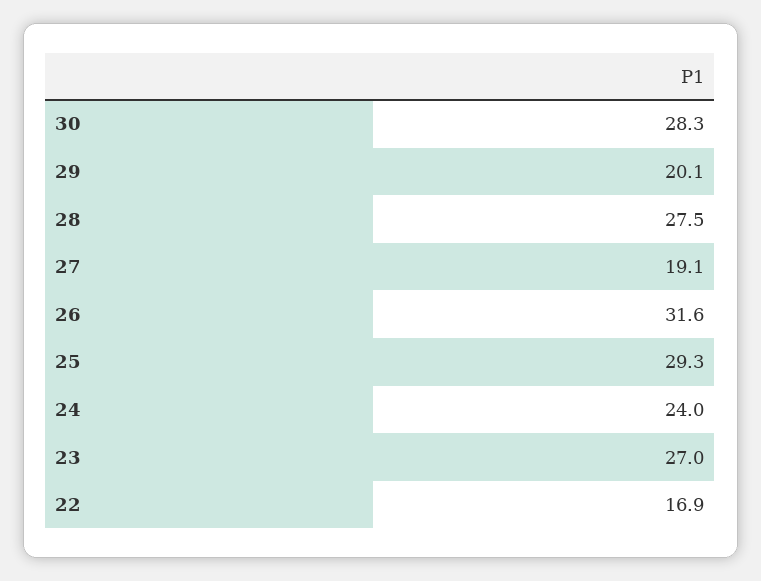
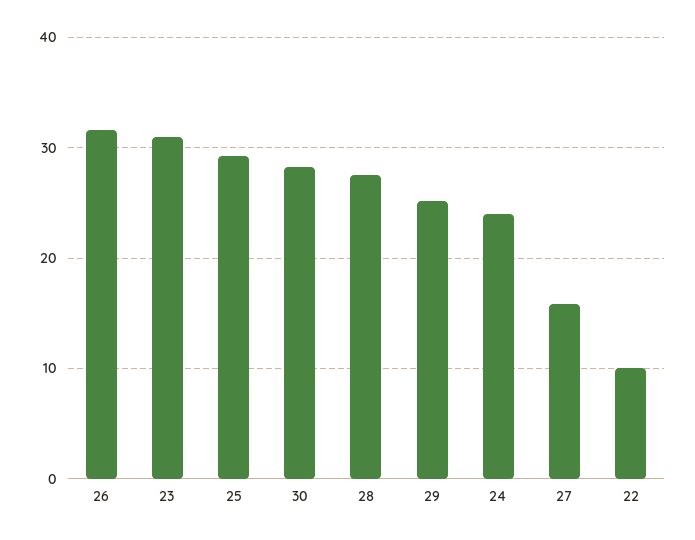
29: 20.1 -> 25
27: 19.1 -> 16
23: 27 -> 31
22: 16.9 -> 10

